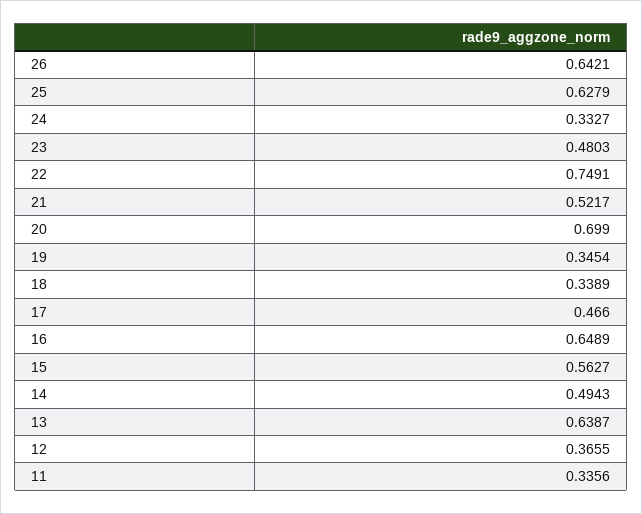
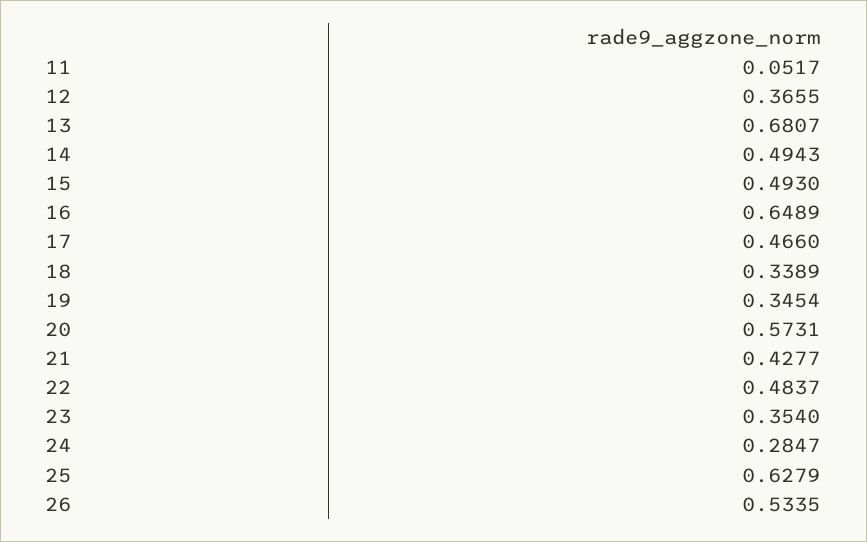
26: 0.6421 -> 0.5335
24: 0.3327 -> 0.2847
23: 0.4803 -> 0.354
22: 0.7491 -> 0.4837
21: 0.5217 -> 0.4277
20: 0.699 -> 0.5731
15: 0.5627 -> 0.493
13: 0.6387 -> 0.6807
11: 0.3356 -> 0.0517

